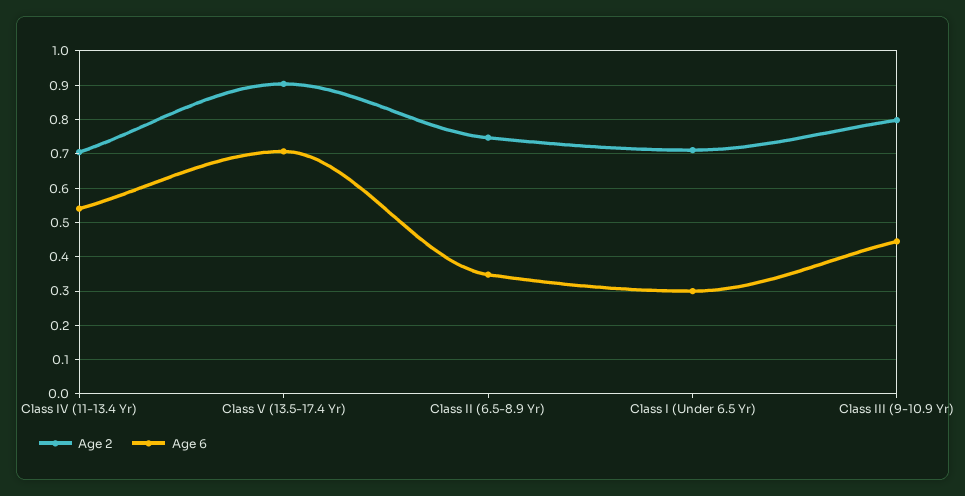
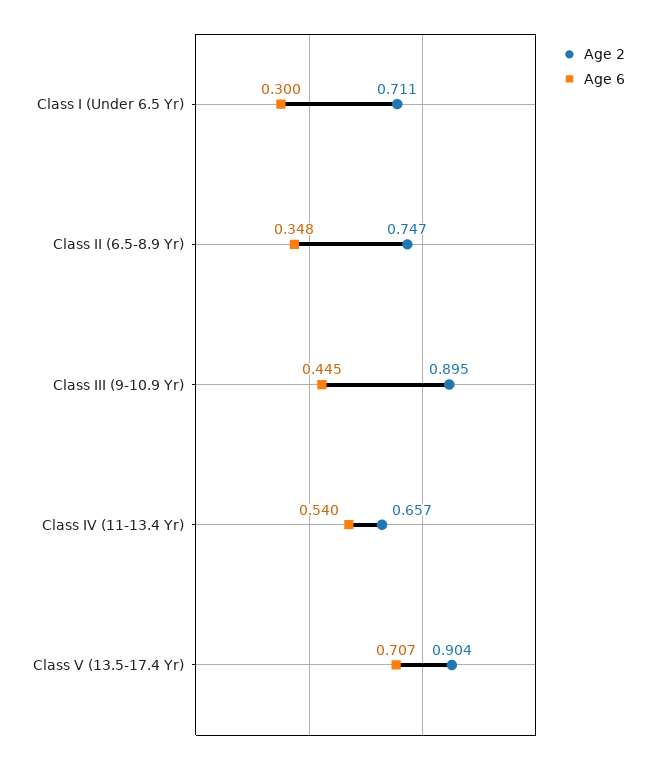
Age 2, Class IV (11-13.4 Yr): 0.7 -> 0.657
Age 2, Class III (9-10.9 Yr): 0.8 -> 0.895

